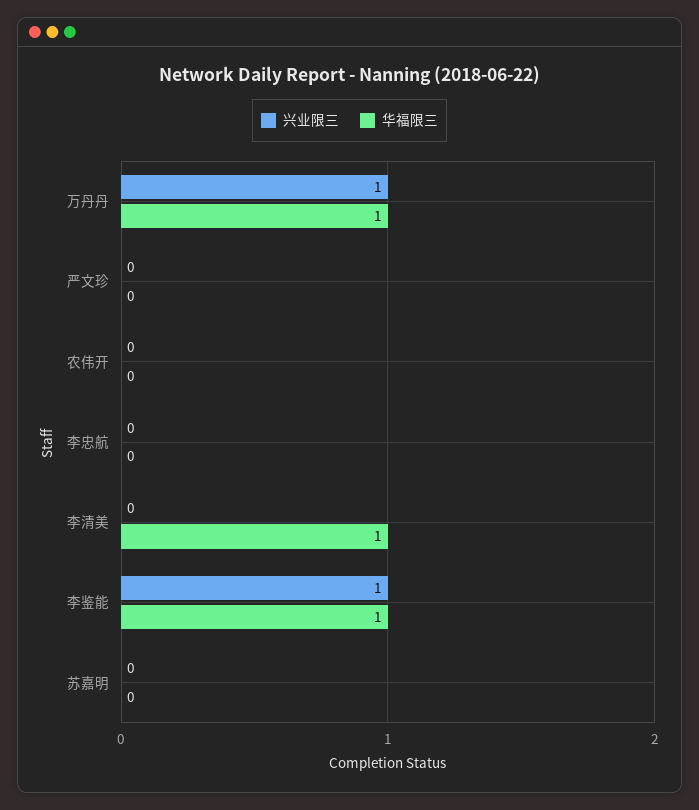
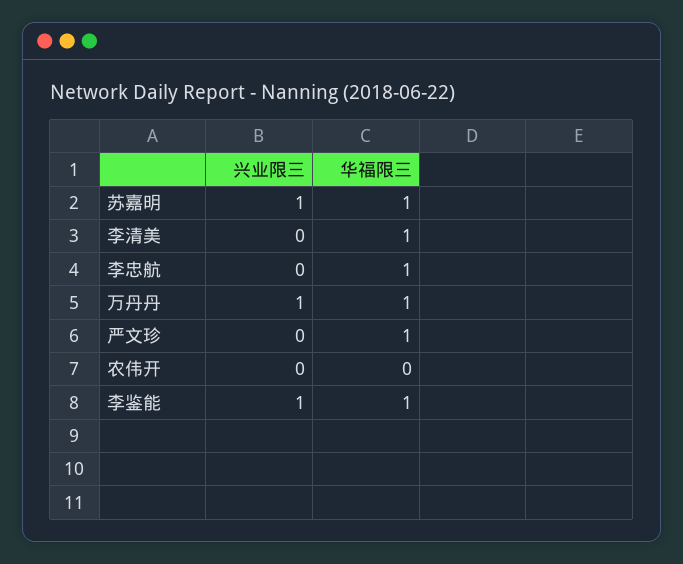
华福限三, 严文珍: 0 -> 1
华福限三, 李忠航: 0 -> 1
兴业限三, 苏嘉明: 0 -> 1
华福限三, 苏嘉明: 0 -> 1

